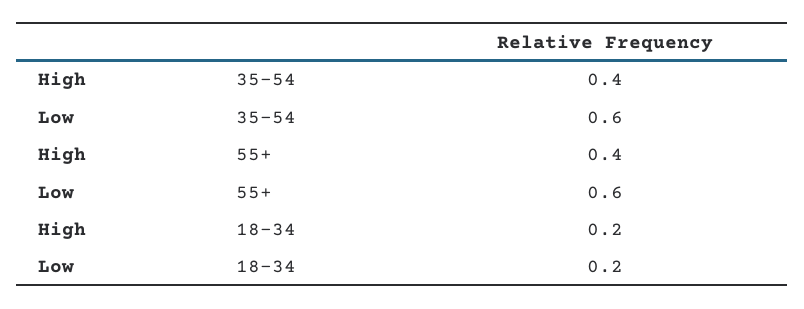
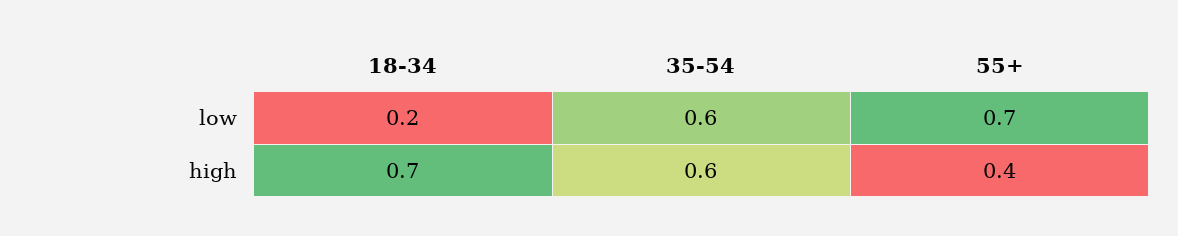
High, 35-54: 0.4 -> 0.6
Low, 55+: 0.6 -> 0.7
High, 18-34: 0.2 -> 0.7

